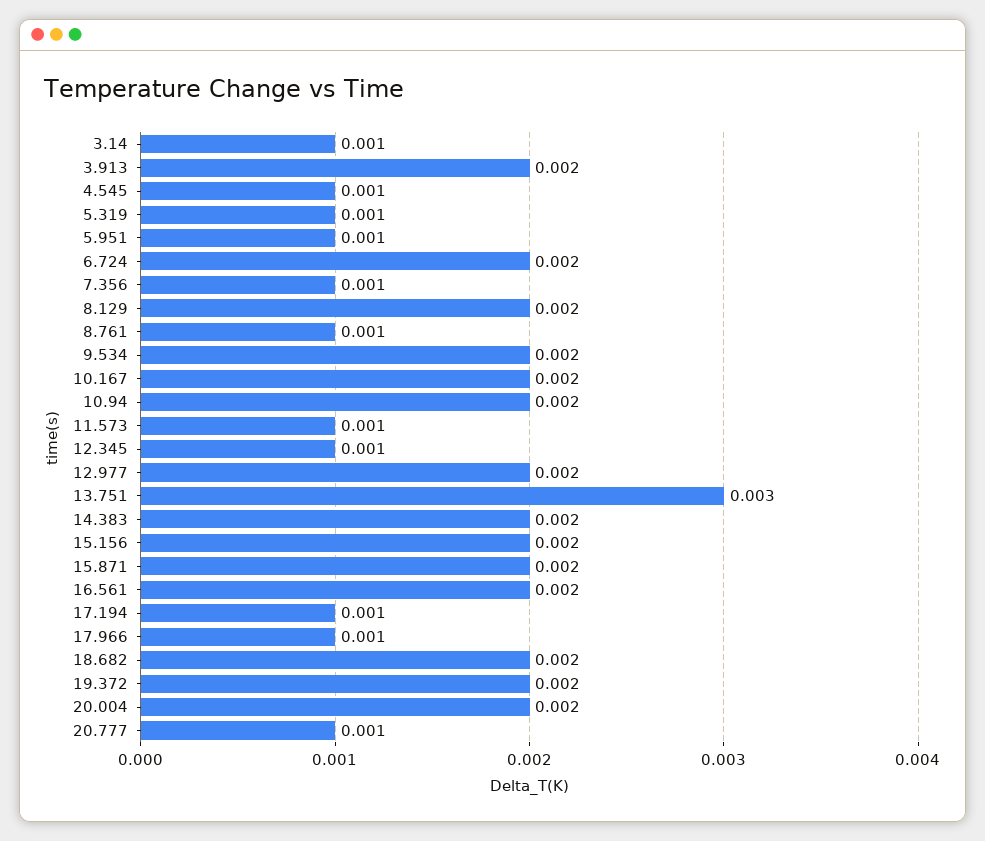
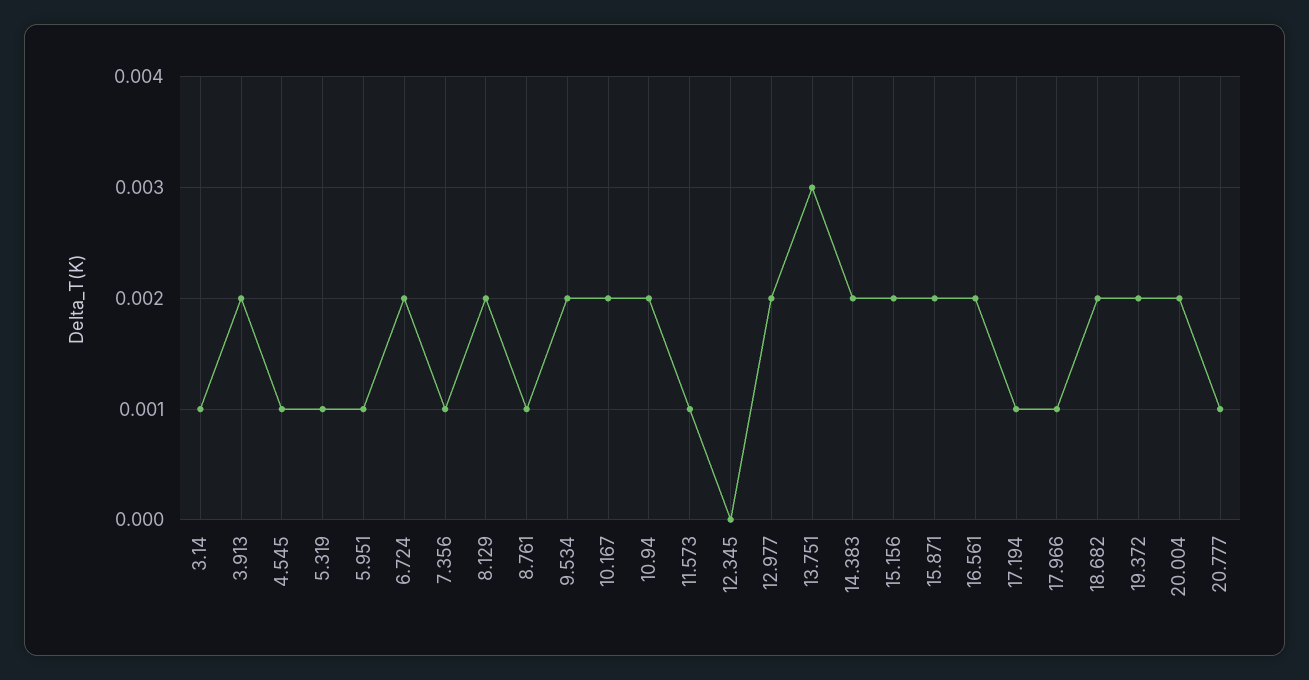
12.345: 0.001 -> 0

